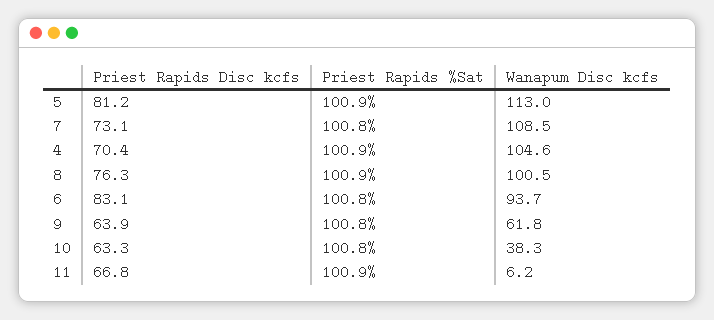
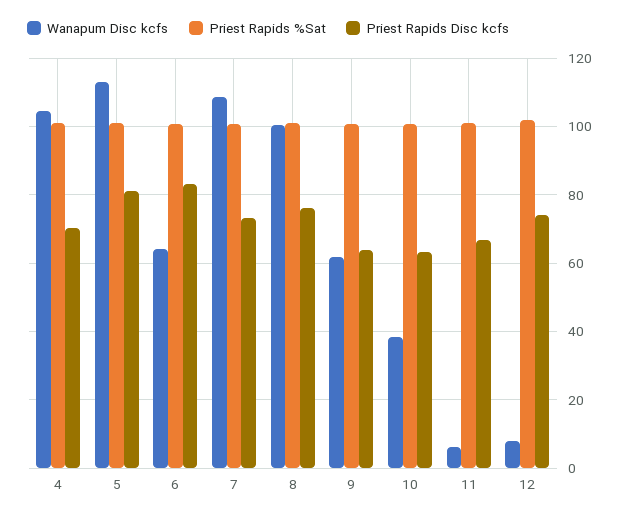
Wanapum Disc kcfs, 6: 93.7 -> 64
Wanapum Disc kcfs, 12: none -> 8
Priest Rapids %Sat, 12: none -> 102
Priest Rapids Disc kcfs, 12: none -> 74

